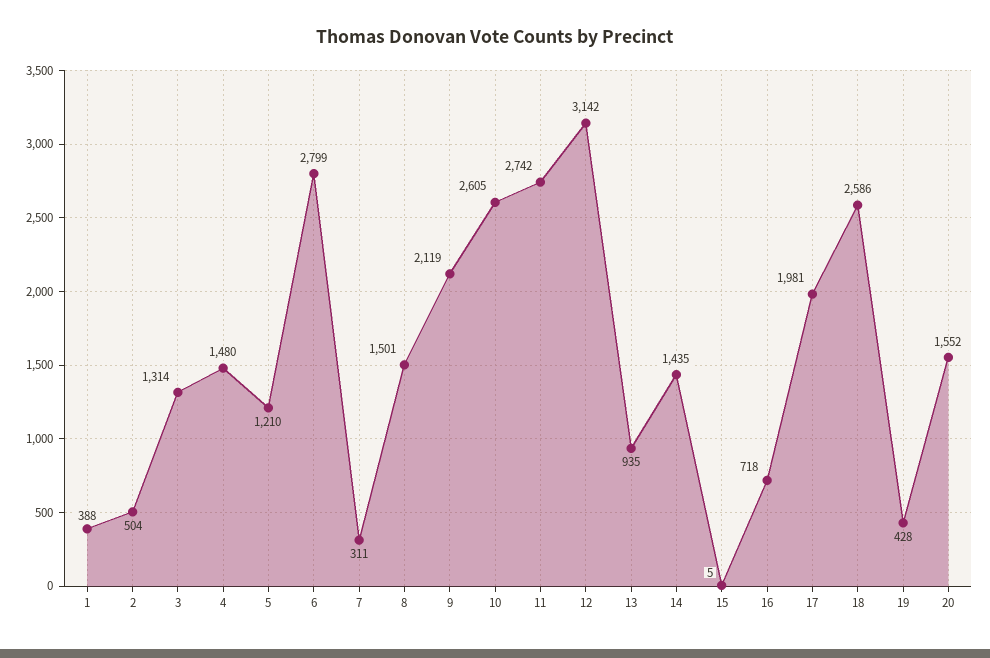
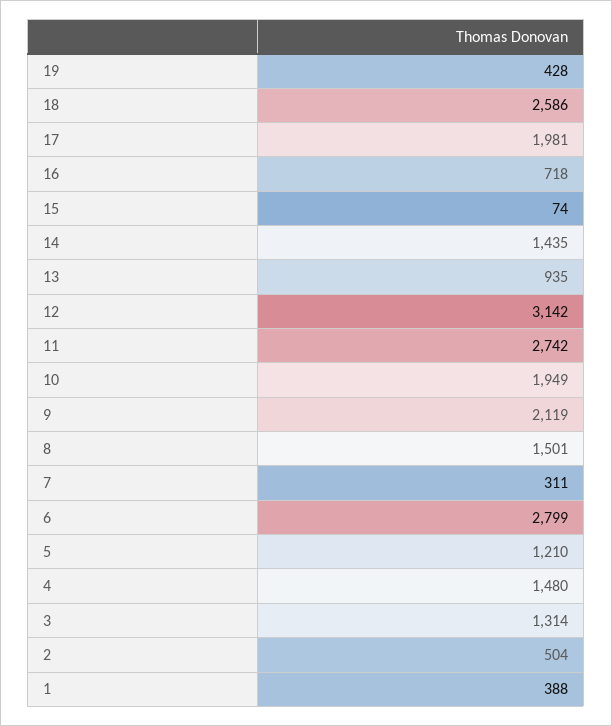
10: 2605 -> 1949
15: 5 -> 74
20: 1552 -> none

